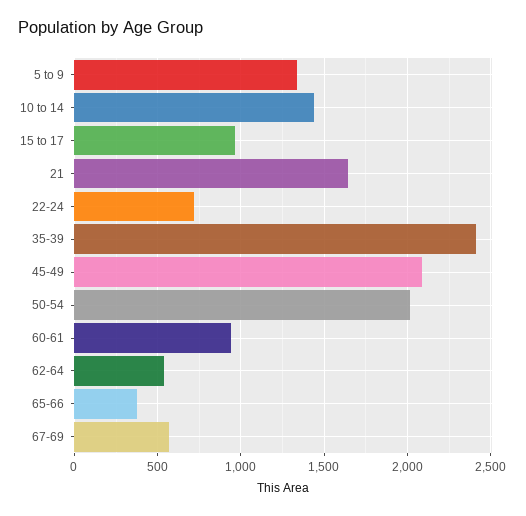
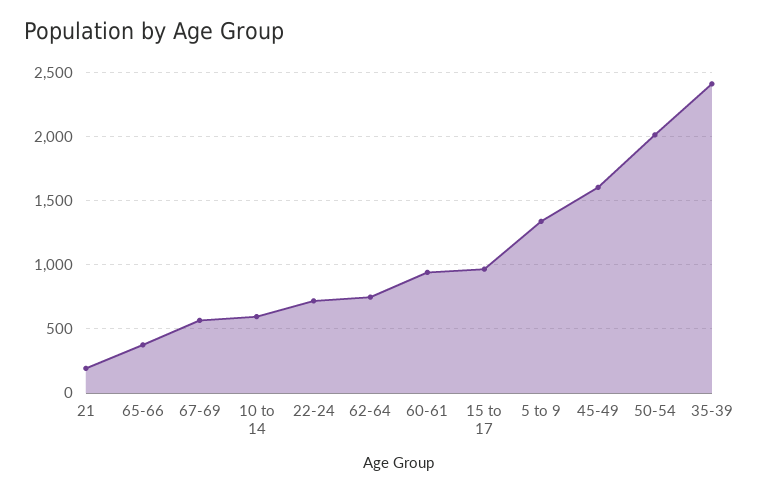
10 to 14: 1450 -> 600
21: 1650 -> 200
45-49: 2100 -> 1600
62-64: 550 -> 750

